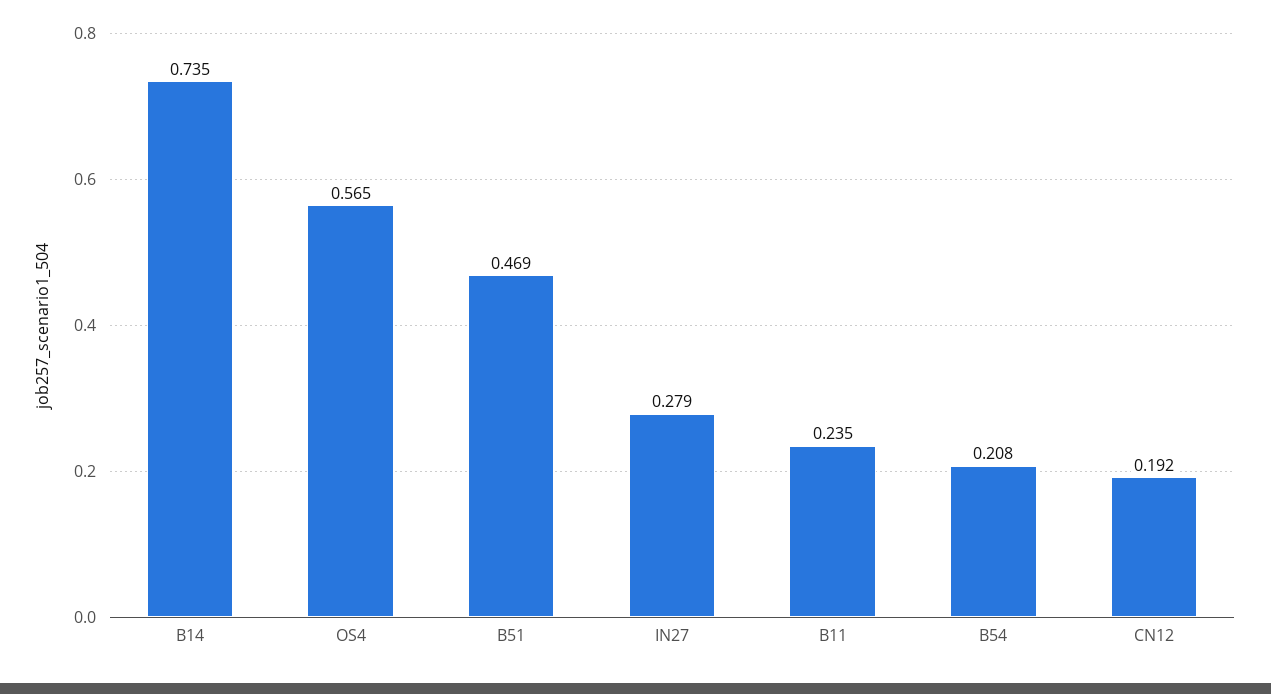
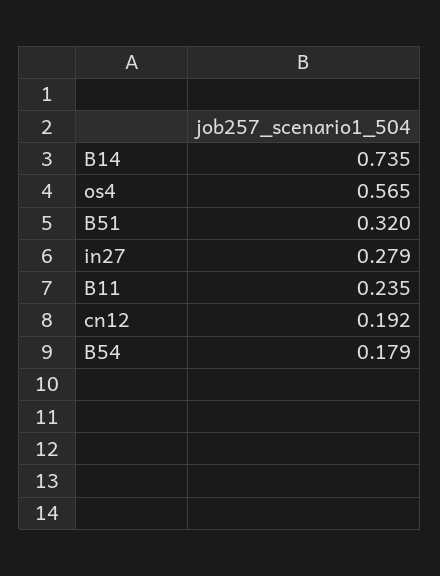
B51: 0.469 -> 0.32
B54: 0.208 -> 0.179

